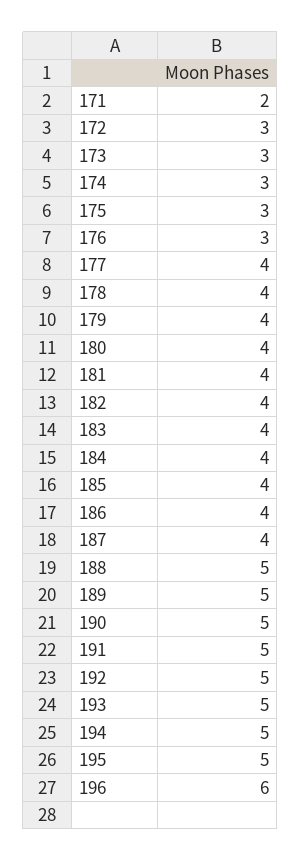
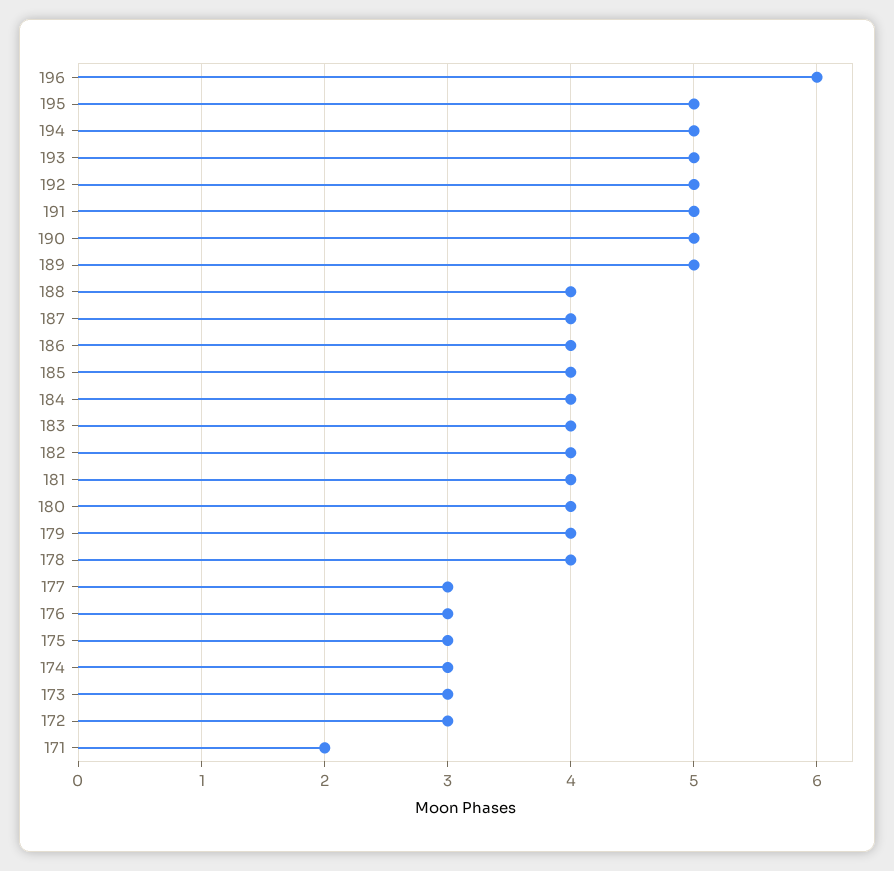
177: 4 -> 3
188: 5 -> 4

